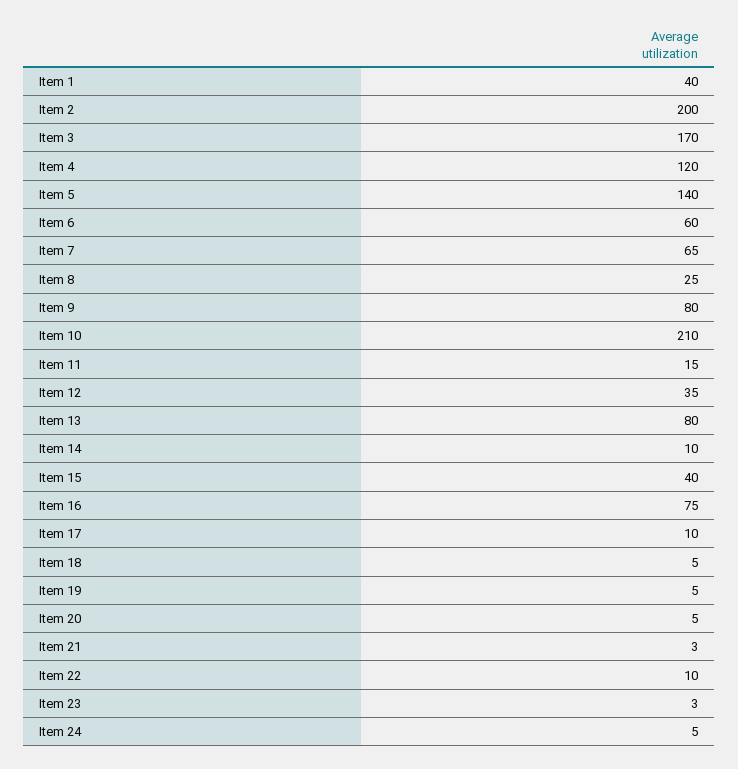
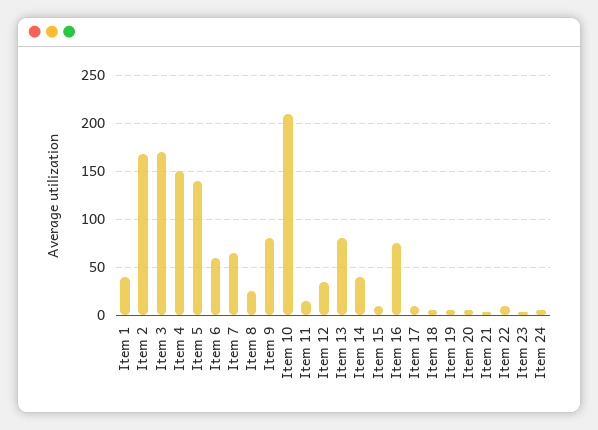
Item 2: 200 -> 170
Item 4: 120 -> 150
Item 14: 10 -> 40
Item 15: 40 -> 10

